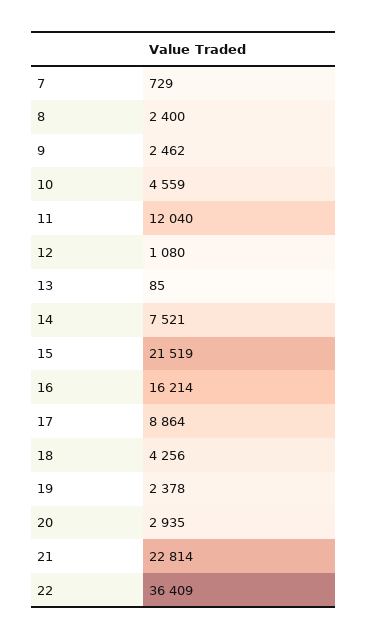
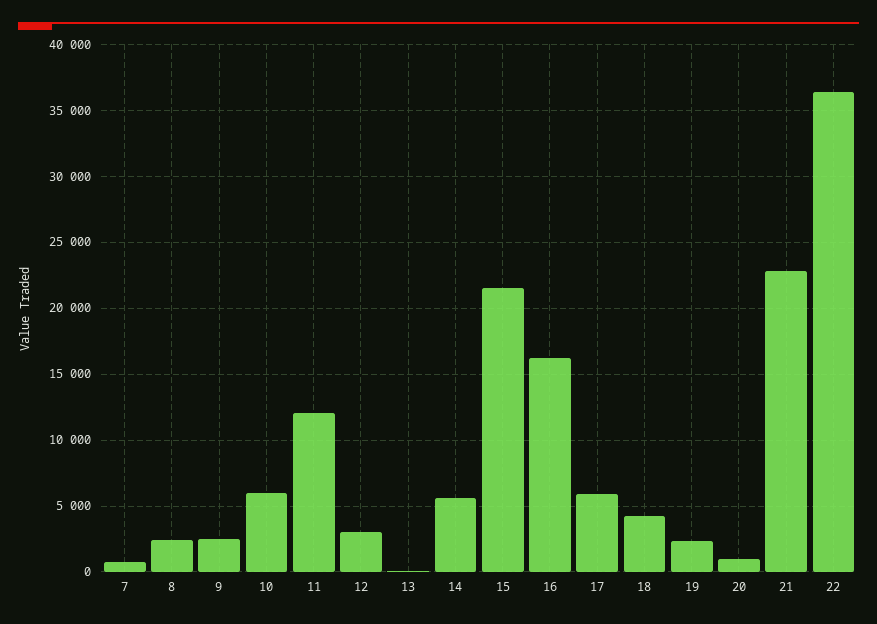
10: 4559 -> 6000
12: 1080 -> 3000
14: 7521 -> 5500
17: 8864 -> 6000
20: 2935 -> 1000

